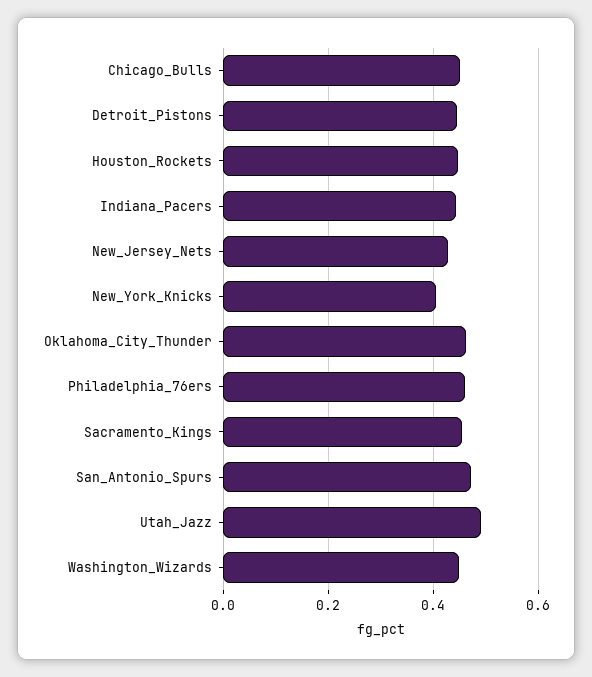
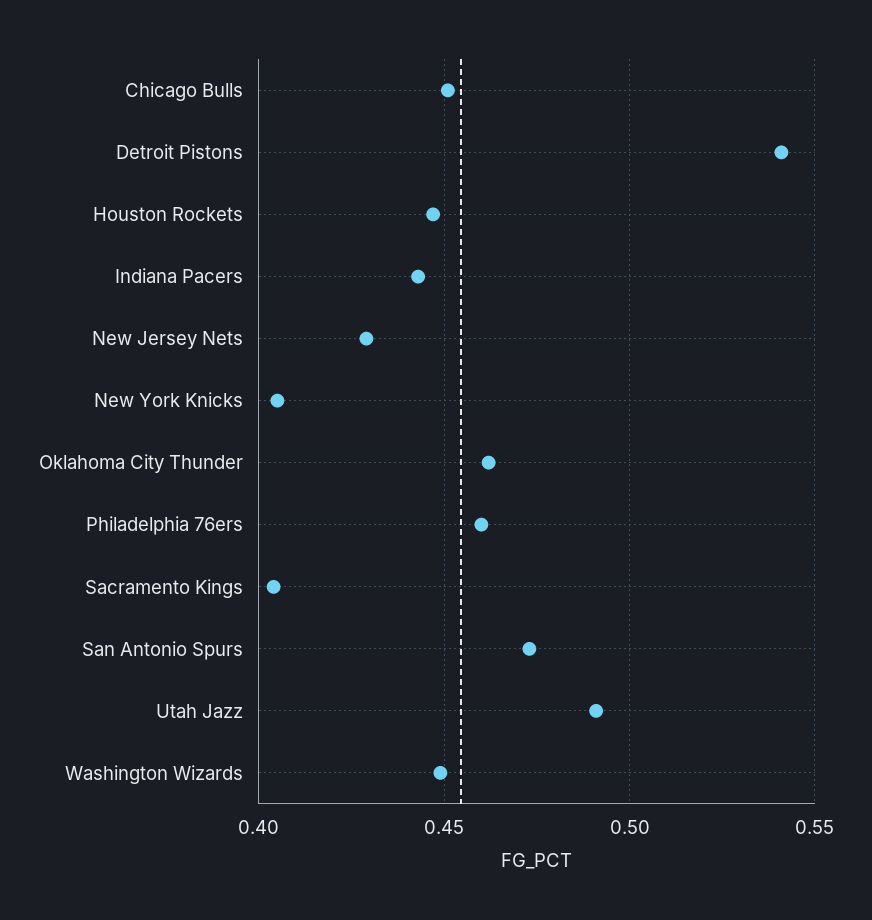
Detroit_Pistons: 0.44 -> 0.54
Sacramento_Kings: 0.46 -> 0.405

